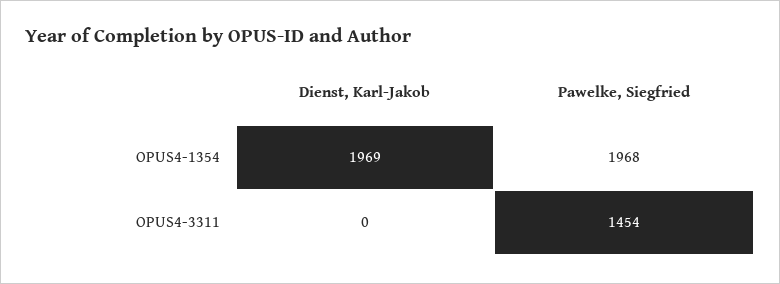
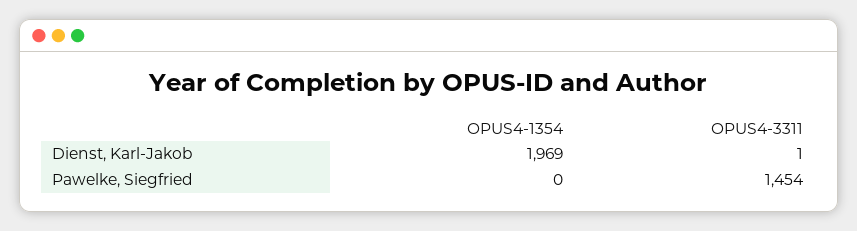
Pawelke, Siegfried, OPUS4-1354: 1968 -> 0
Dienst, Karl-Jakob, OPUS4-3311: 0 -> 1

